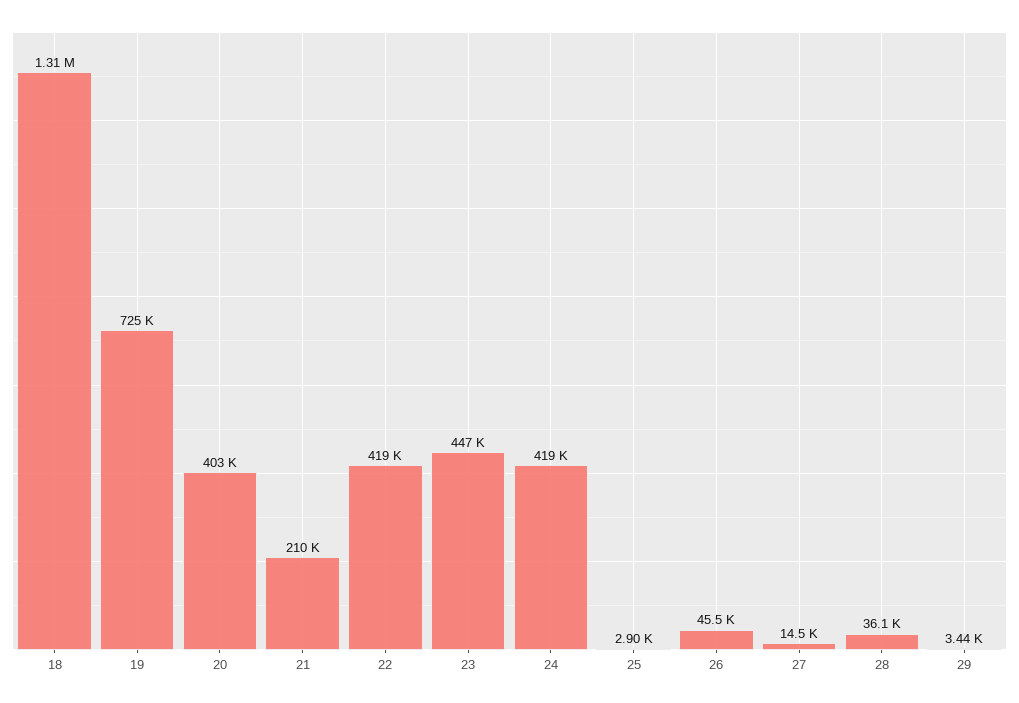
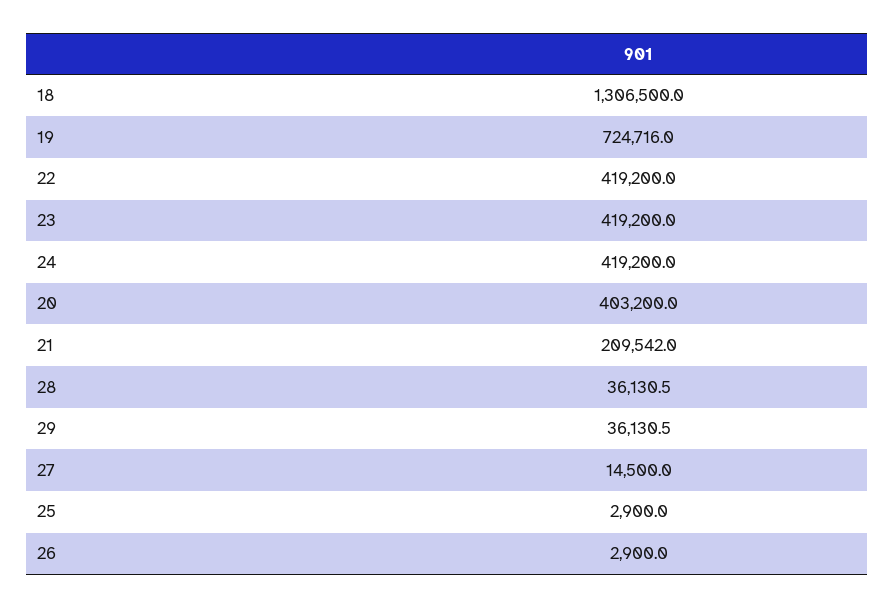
23: 447000 -> 419200
26: 45500 -> 2900
29: 3440 -> 36130.5

